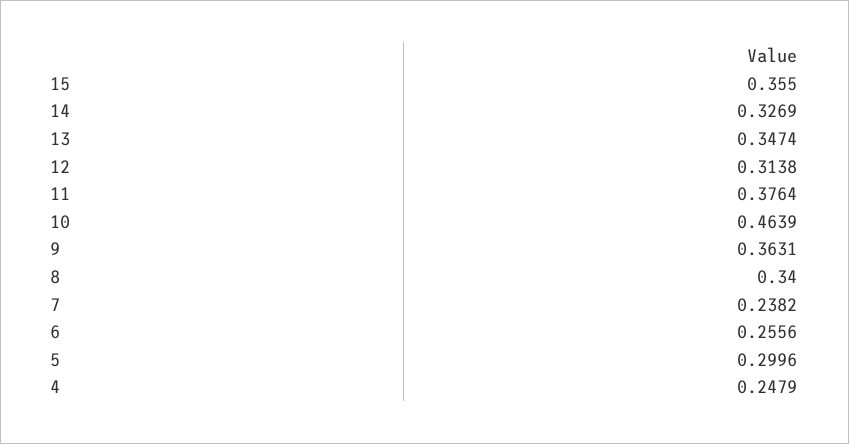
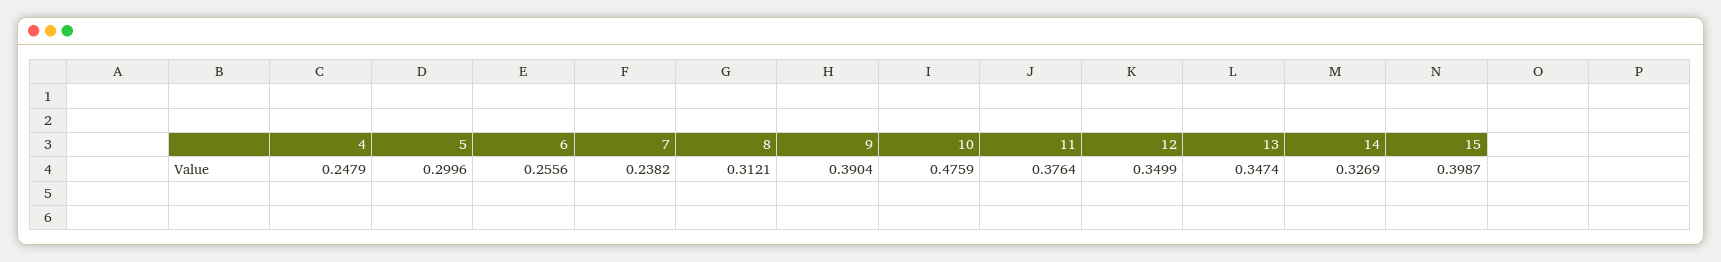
15: 0.355 -> 0.3987
12: 0.3138 -> 0.3499
10: 0.4639 -> 0.4759
9: 0.3631 -> 0.3904
8: 0.34 -> 0.3121

